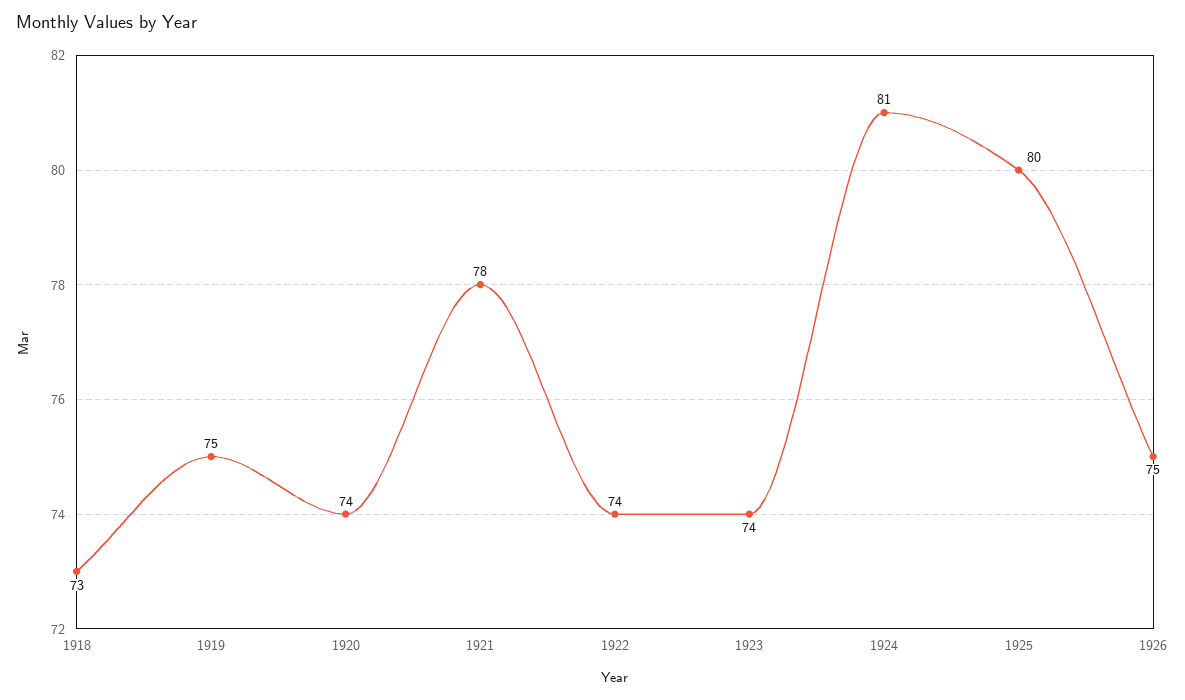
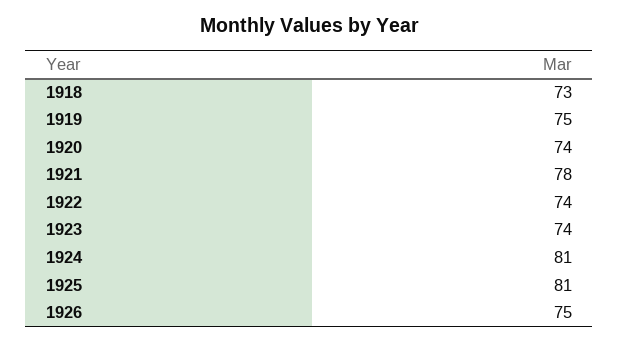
1925: 80 -> 81

